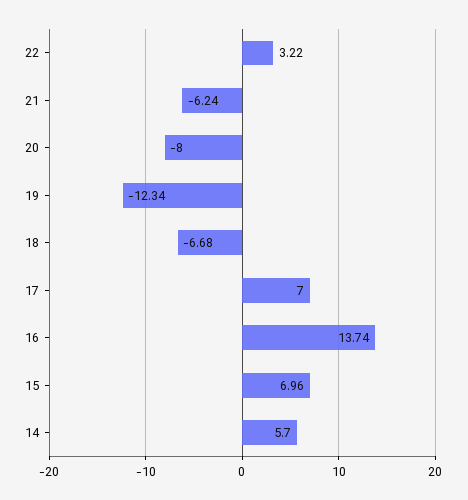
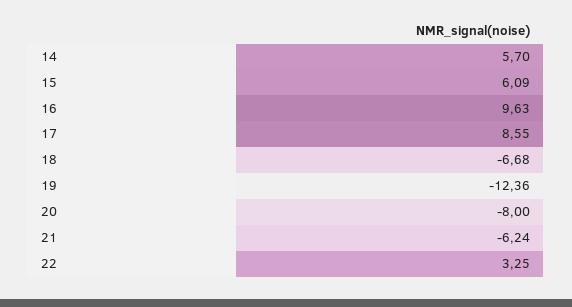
22: 3.22 -> 3.25
19: -12.34 -> -12.36
17: 7 -> 8.55
16: 13.74 -> 9.63
15: 6.96 -> 6.09

